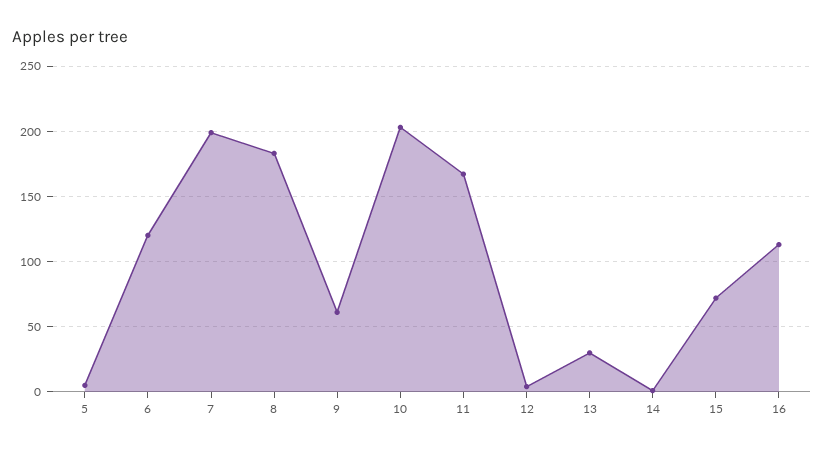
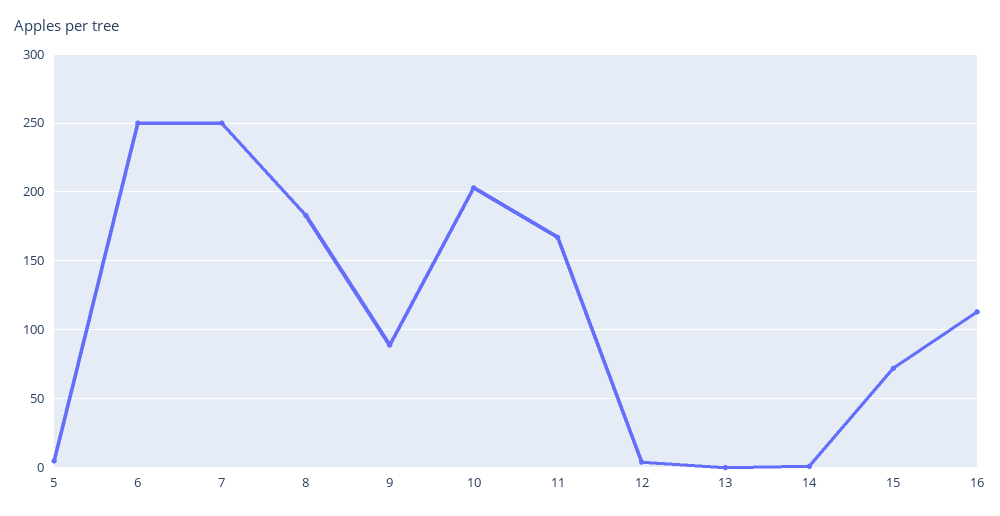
6: 120 -> 250
7: 200 -> 250
9: 60 -> 90
13: 30 -> 0

